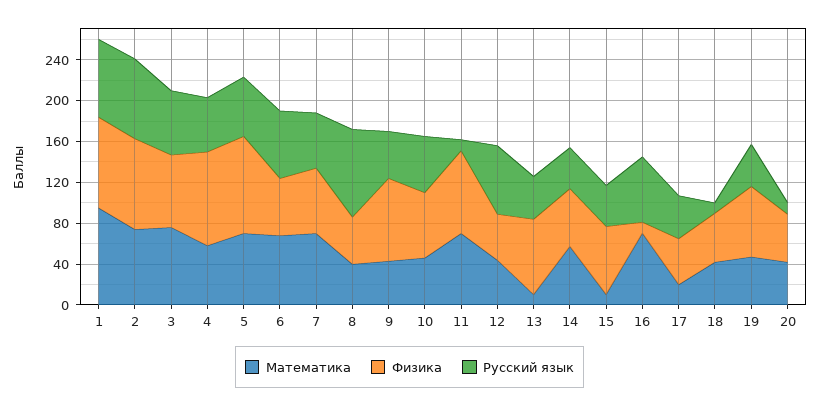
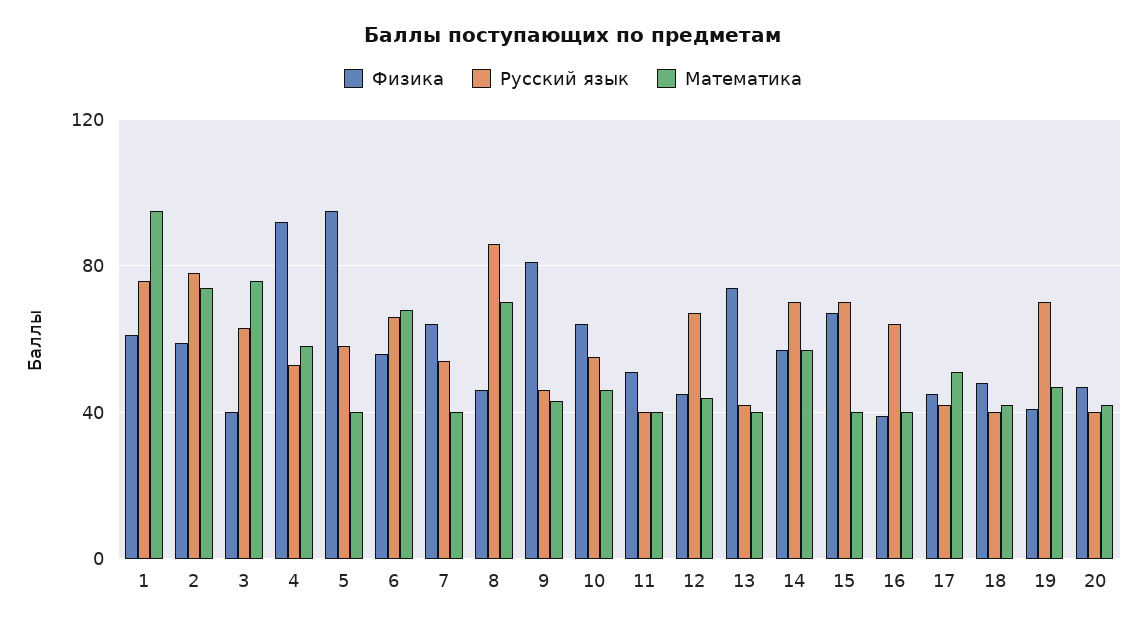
Физика, 1: 90 -> 60
Физика, 2: 90 -> 60
Физика, 3: 70 -> 40
Математика, 5: 70 -> 40
Математика, 7: 70 -> 40
Математика, 8: 40 -> 70
Математика, 11: 70 -> 40
Физика, 11: 80 -> 50
Русский язык, 11: 10 -> 40
Математика, 13: 10 -> 40
Русский язык, 14: 40 -> 70
Математика, 15: 10 -> 40
Русский язык, 15: 40 -> 70
Математика, 16: 70 -> 40
Физика, 16: 10 -> 40
Математика, 17: 20 -> 50
Русский язык, 18: 10 -> 40
Физика, 19: 70 -> 40
Русский язык, 19: 40 -> 70
Русский язык, 20: 10 -> 40

